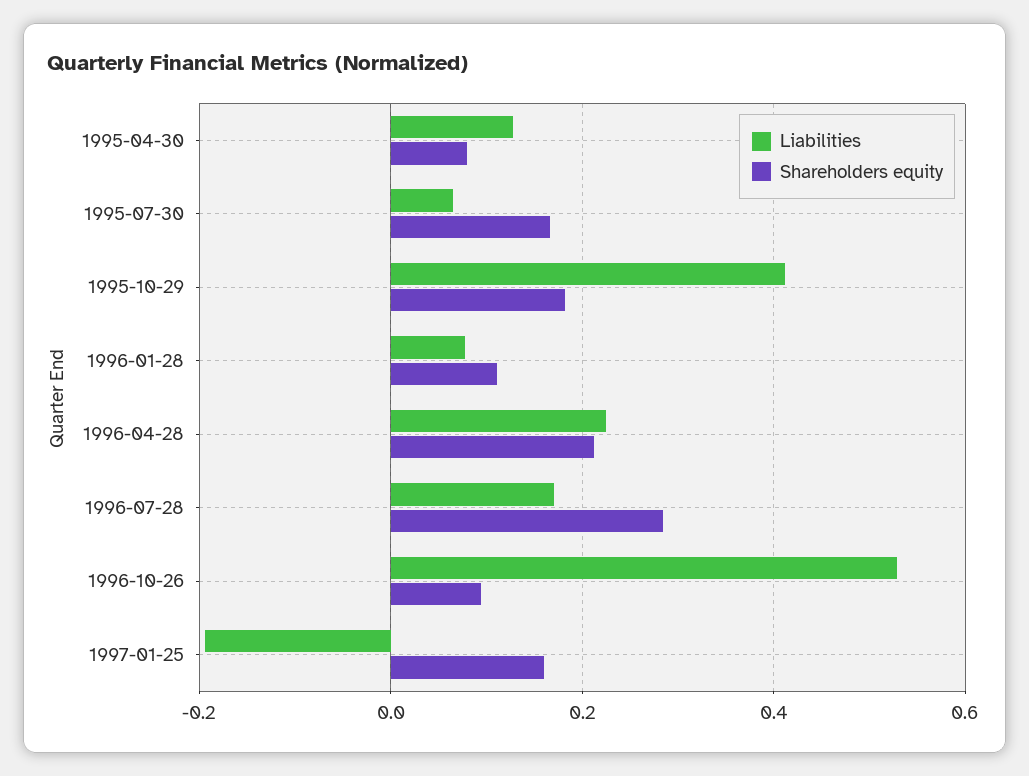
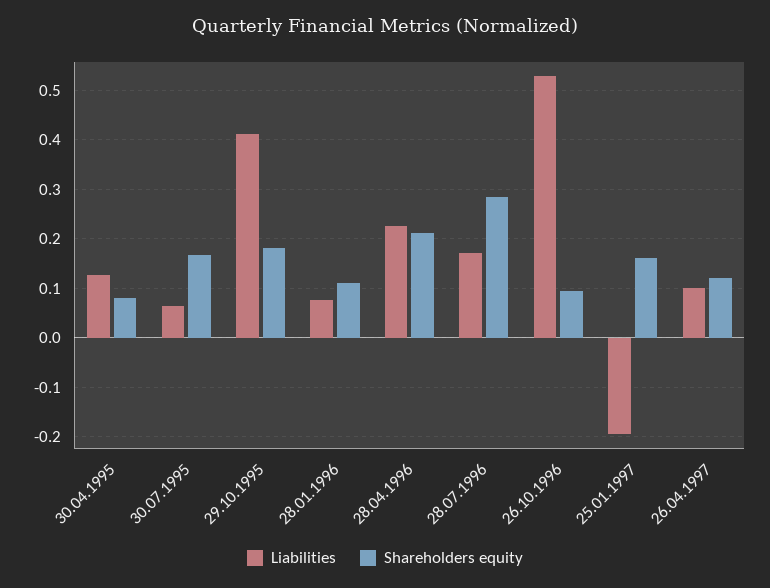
Liabilities, 26.04.1997: none -> 0.1
Shareholders equity, 26.04.1997: none -> 0.12

